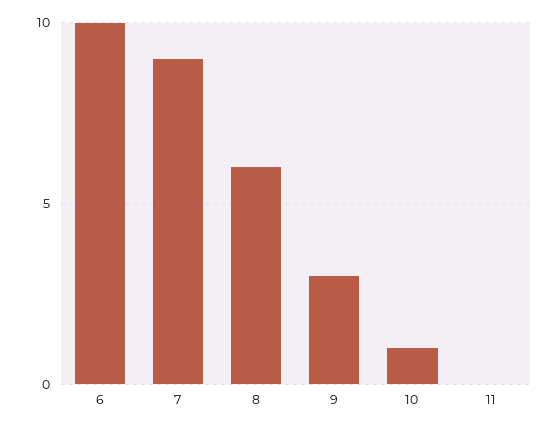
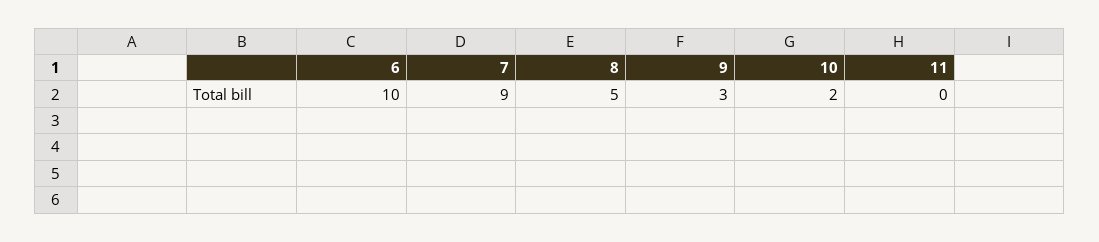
8: 6 -> 5
10: 1 -> 2

